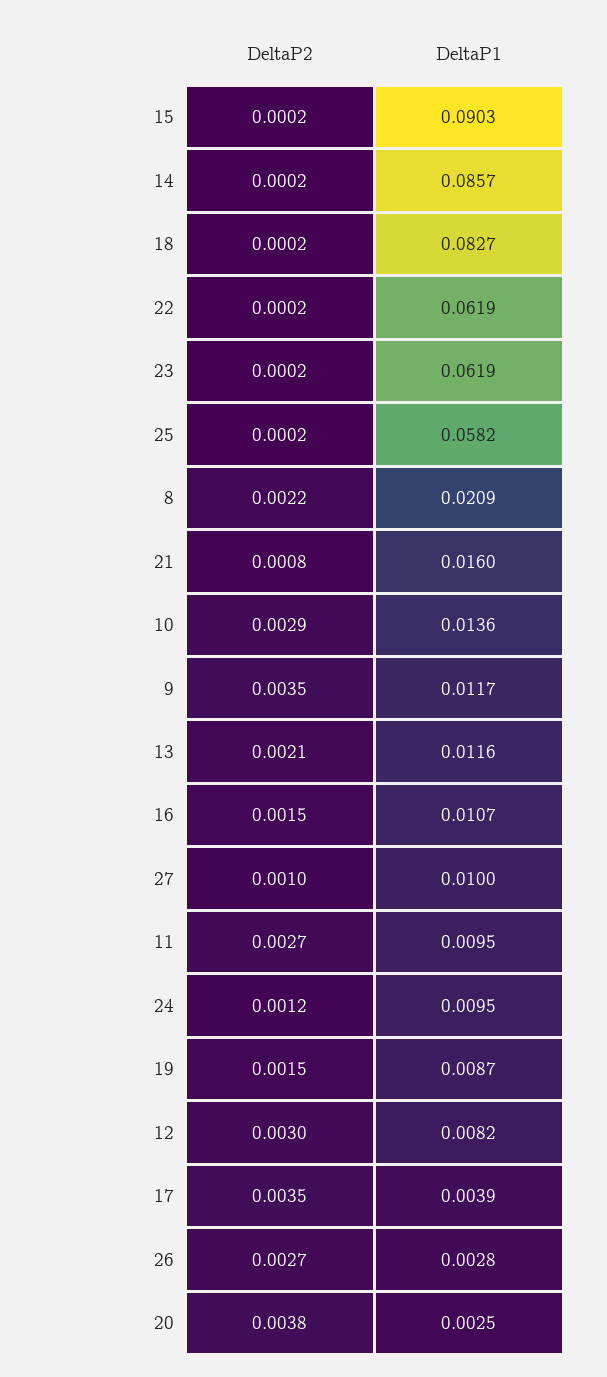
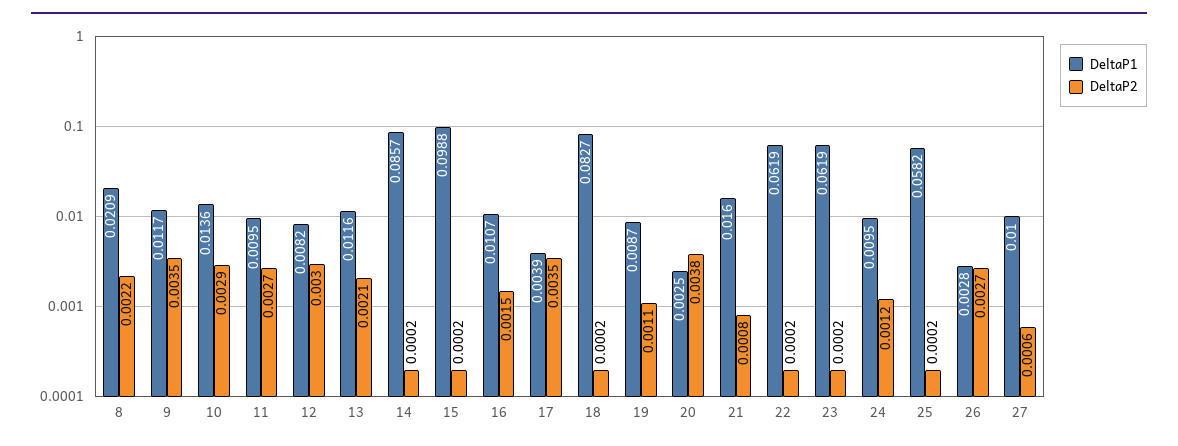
DeltaP1, 15: 0.0903 -> 0.0988
DeltaP2, 27: 0.001 -> 0.0006
DeltaP2, 19: 0.0015 -> 0.0011

